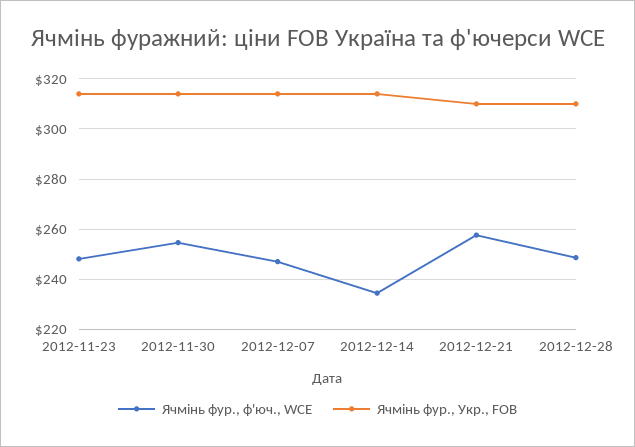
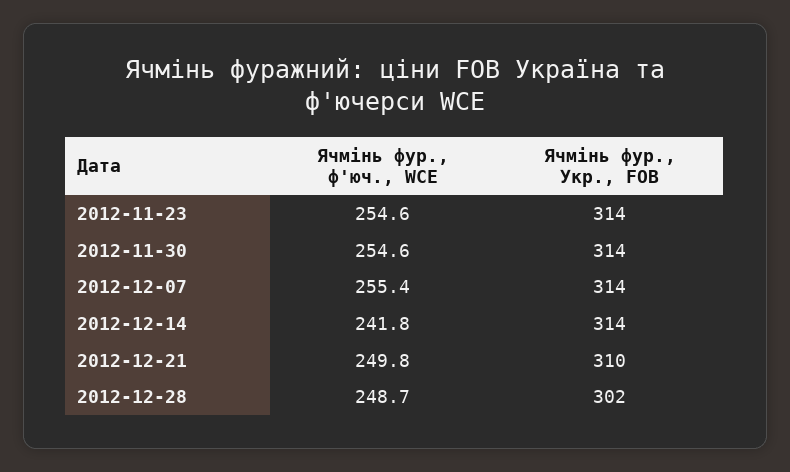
Ячмінь фур., ф'юч., WCE, 2012-11-23: 247.5 -> 254.6
Ячмінь фур., ф'юч., WCE, 2012-12-07: 247.5 -> 255.4
Ячмінь фур., ф'юч., WCE, 2012-12-14: 235 -> 241.8
Ячмінь фур., ф'юч., WCE, 2012-12-21: 257.5 -> 249.8
Ячмінь фур., Укр., FOB, 2012-12-28: 310 -> 302

